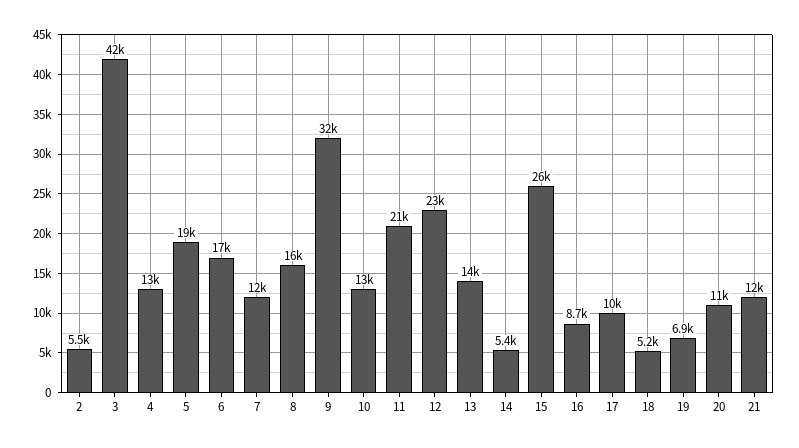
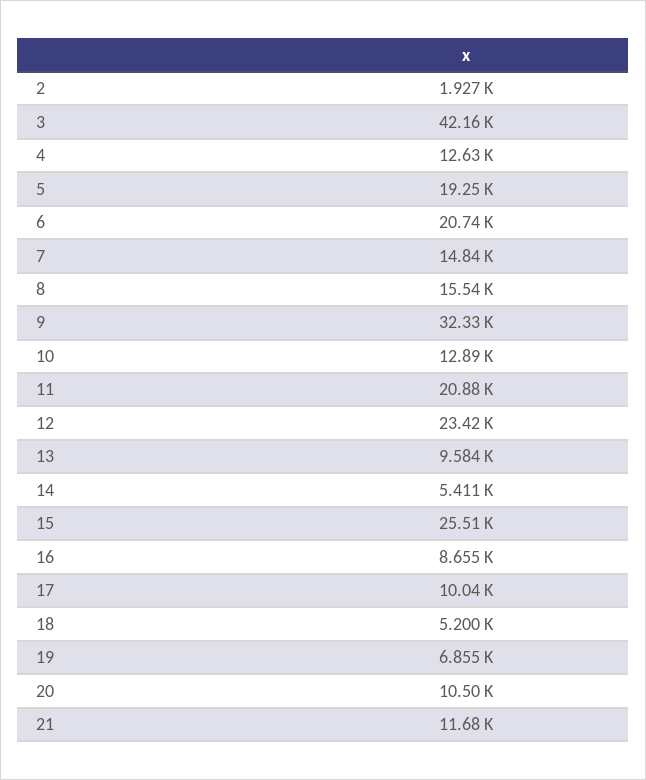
2: 5500 -> 1927
6: 17000 -> 20740
7: 12000 -> 14840
13: 14000 -> 9584

